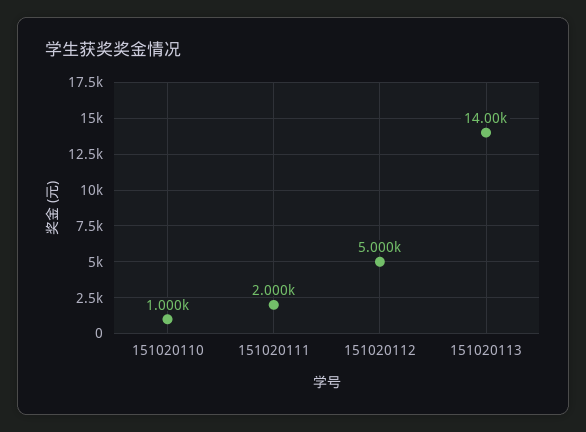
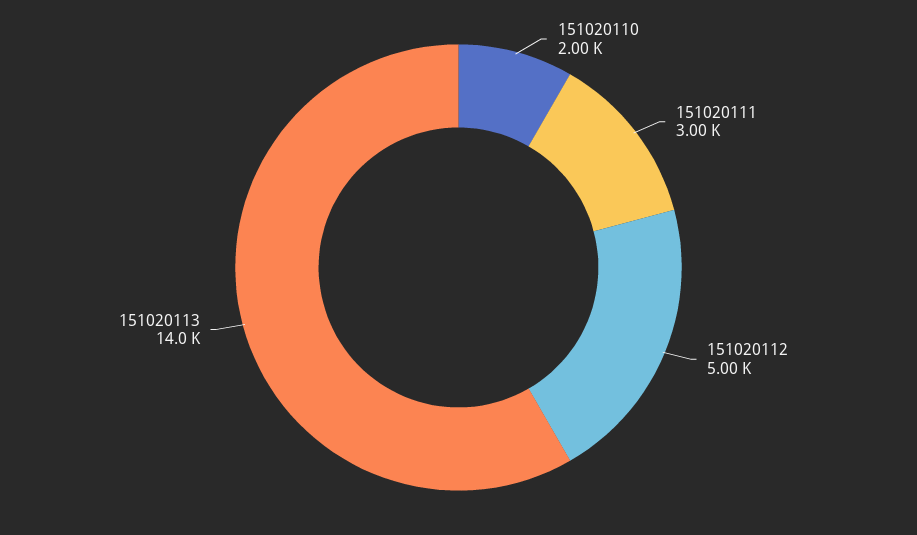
151020110: 1000 -> 2000
151020111: 2000 -> 3000

